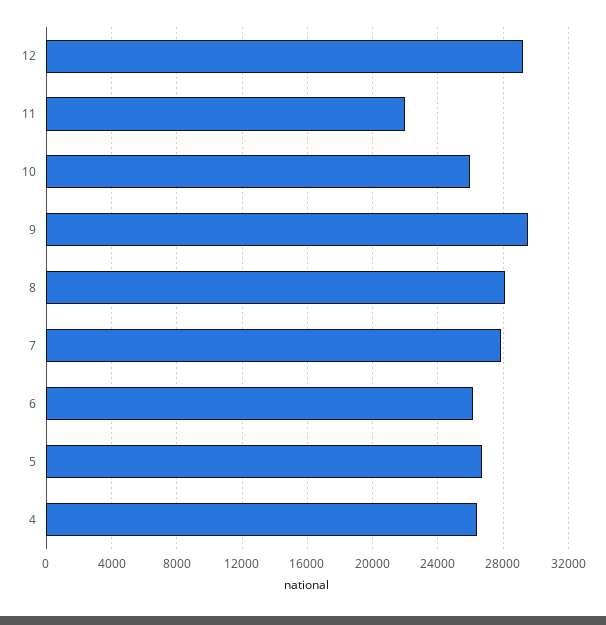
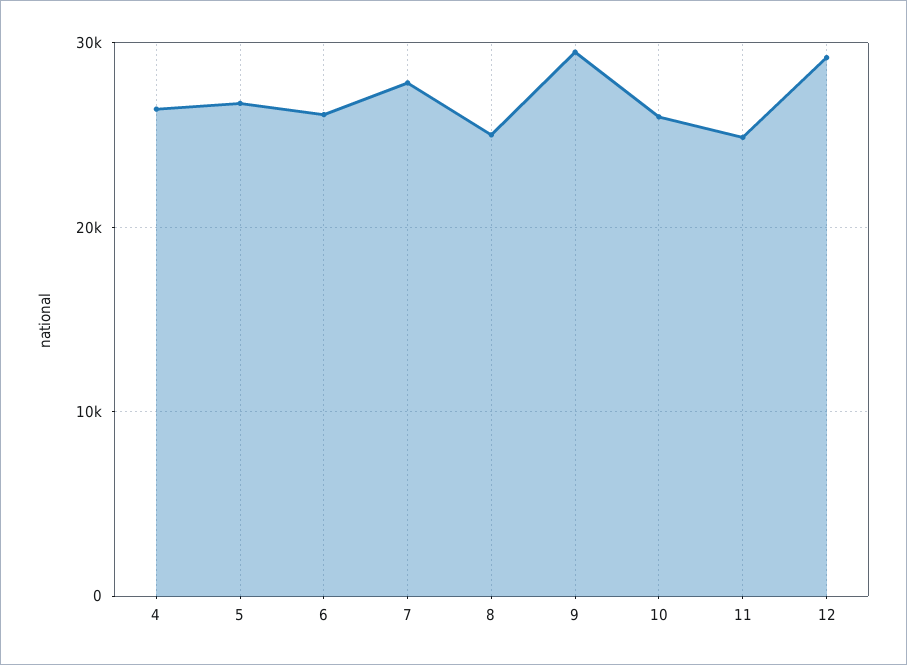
11: 22000 -> 25000
8: 28000 -> 25000

